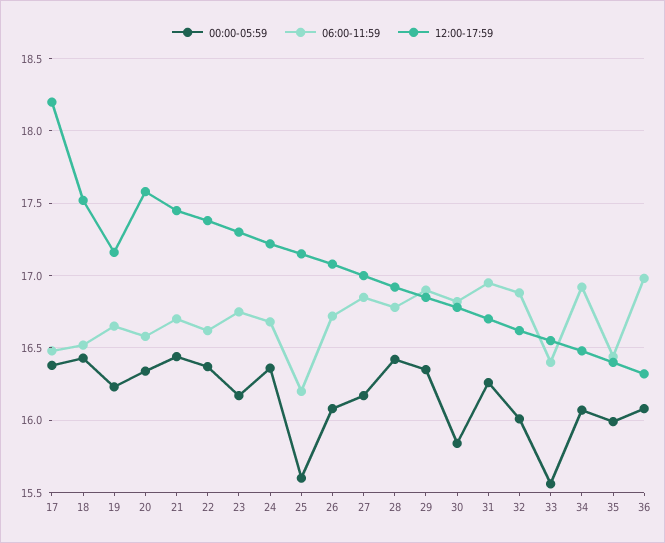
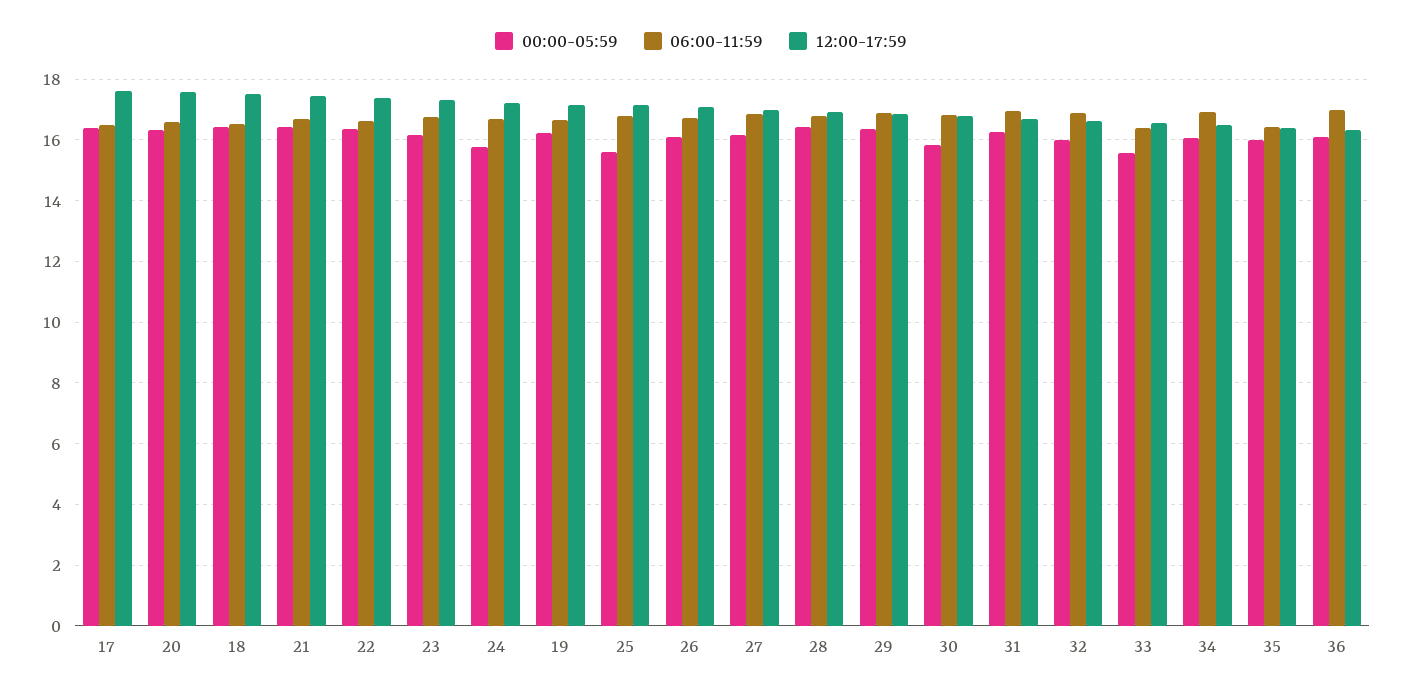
12:00-17:59, 17: 18.2 -> 17.6
00:00-05:59, 24: 16.35 -> 15.8
06:00-11:59, 25: 16.2 -> 16.8

